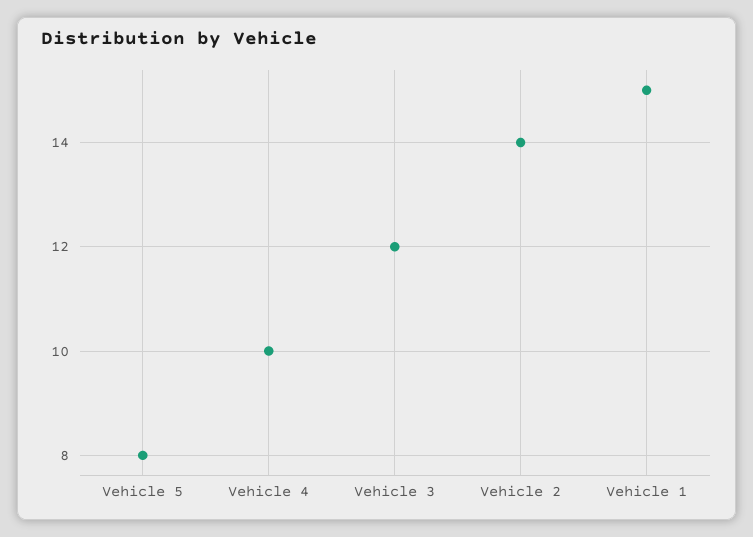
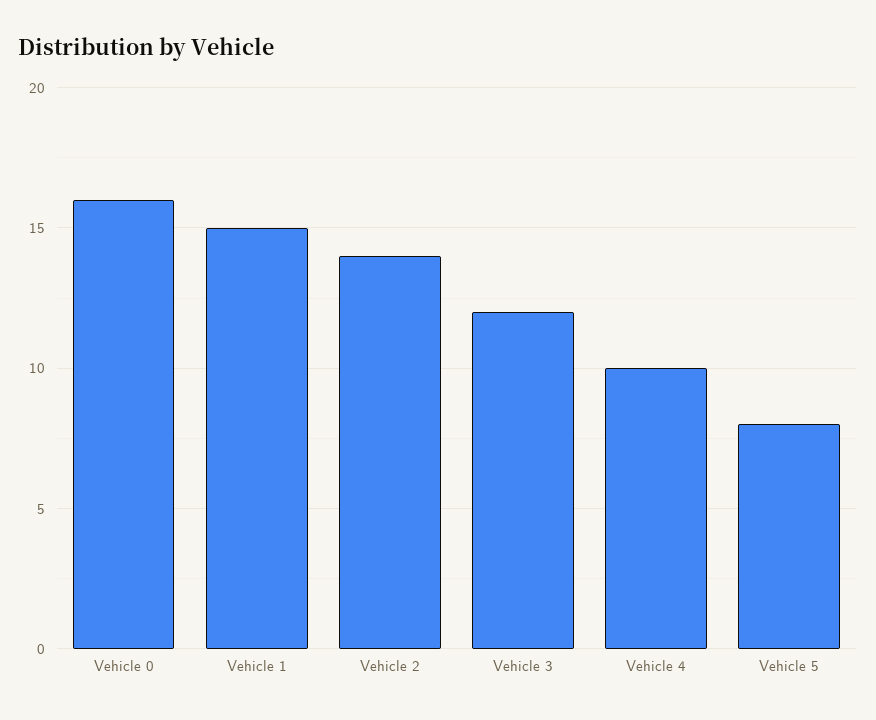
Vehicle 0: none -> 16

